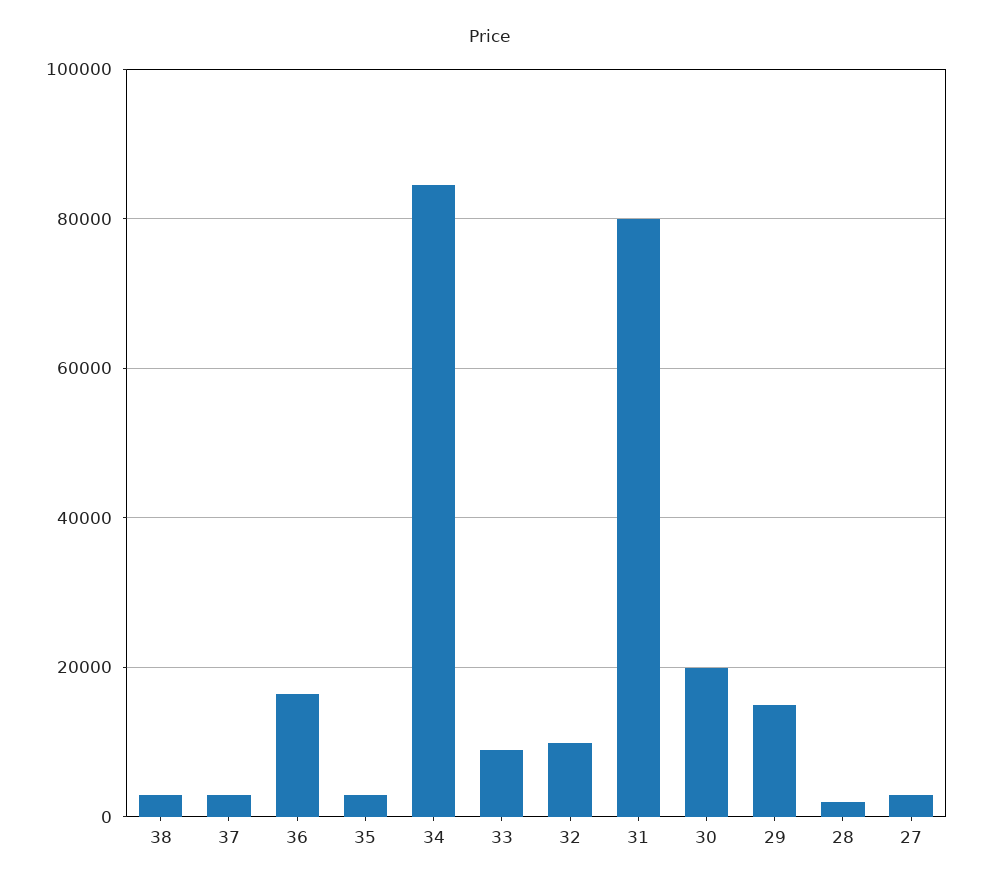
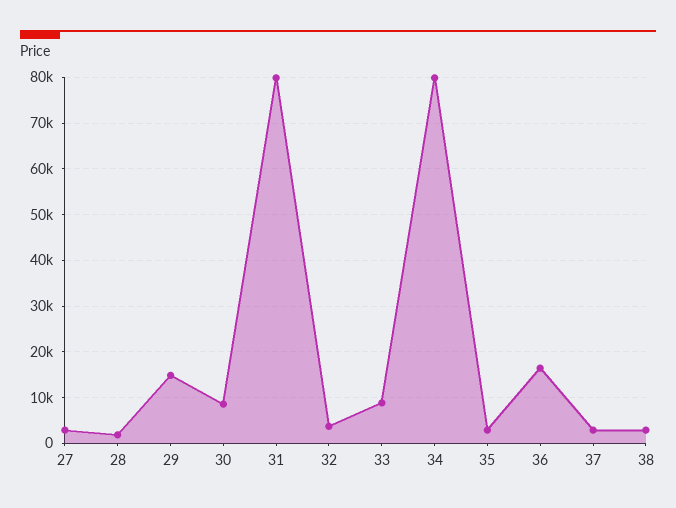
34: 84000 -> 80000
32: 10000 -> 4000
30: 20000 -> 8000

